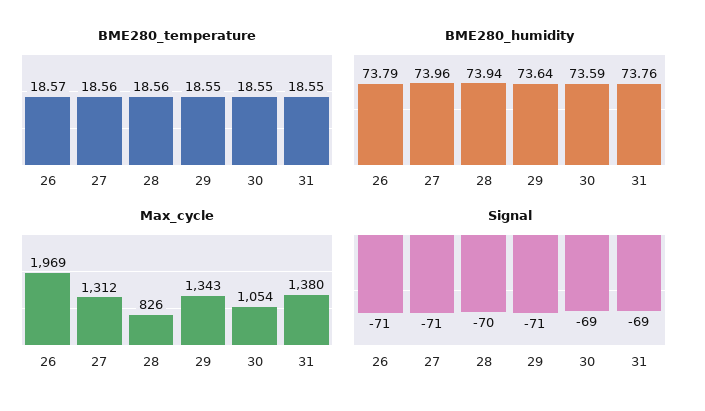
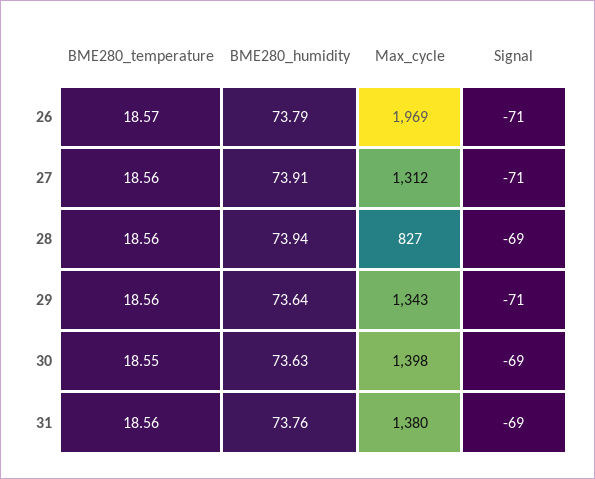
BME280_temperature, 29: 18.55 -> 18.56
BME280_temperature, 31: 18.55 -> 18.56
BME280_humidity, 27: 73.96 -> 73.91
BME280_humidity, 30: 73.59 -> 73.63
Max_cycle, 28: 826 -> 827
Max_cycle, 30: 1054 -> 1398
Signal, 28: -70 -> -69

